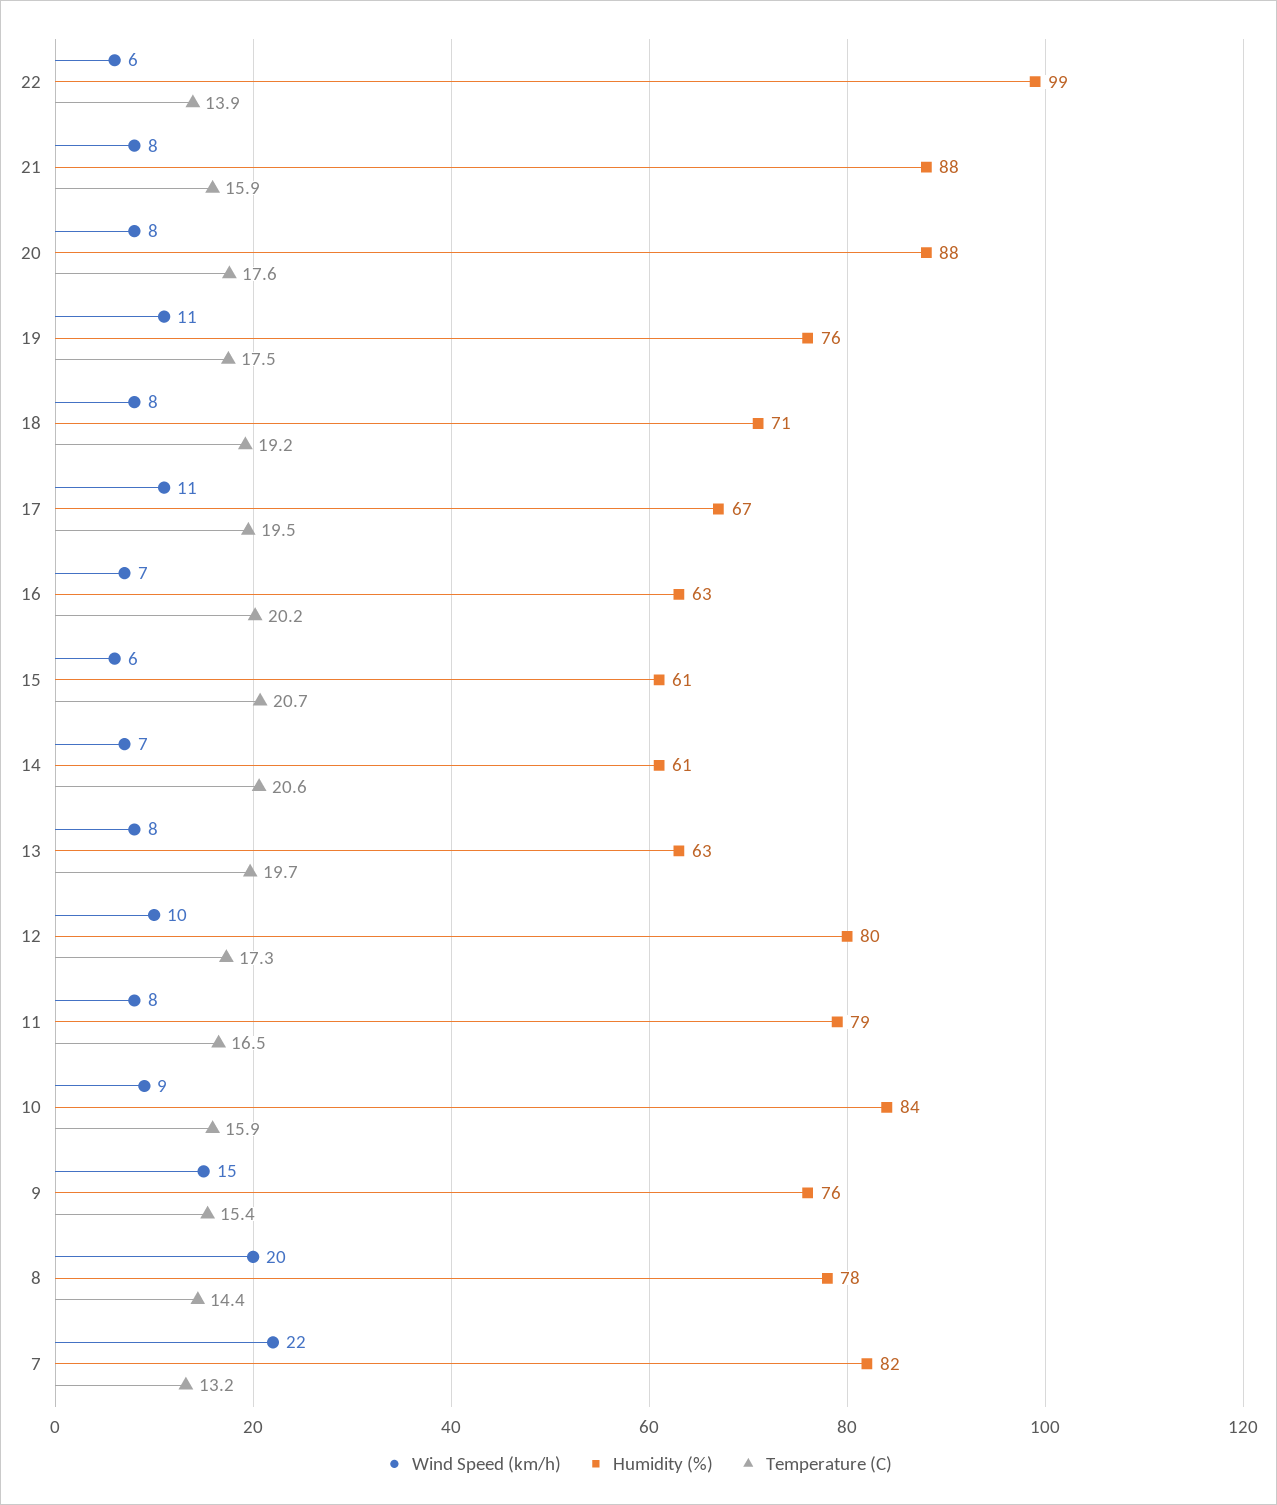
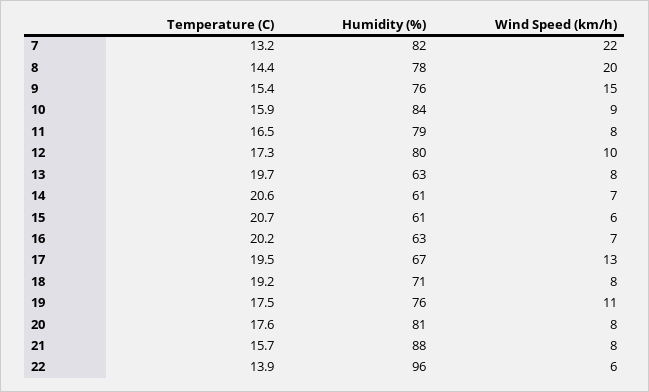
Humidity (%), 22: 99 -> 96
Temperature (C), 21: 15.9 -> 15.7
Humidity (%), 20: 88 -> 81
Wind Speed (km/h), 17: 11 -> 13

